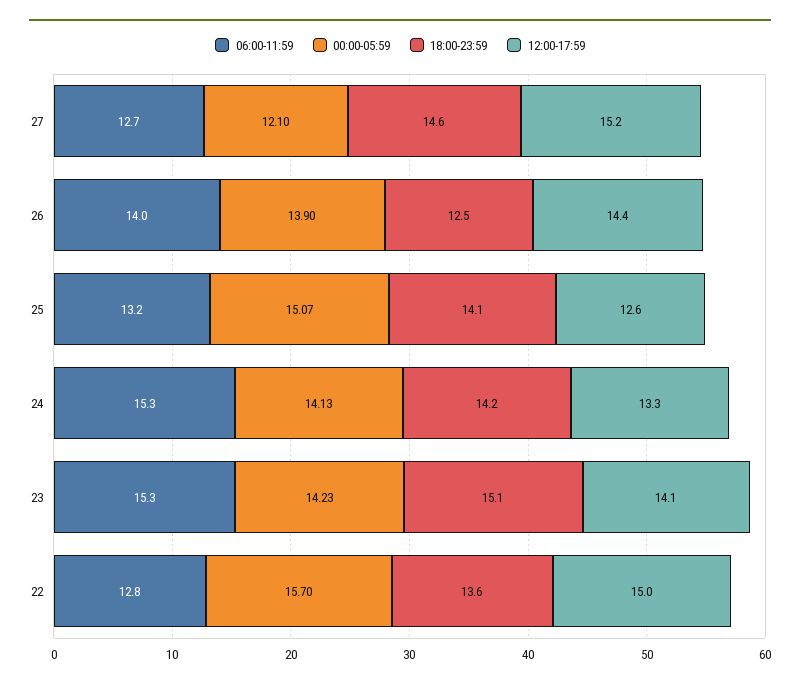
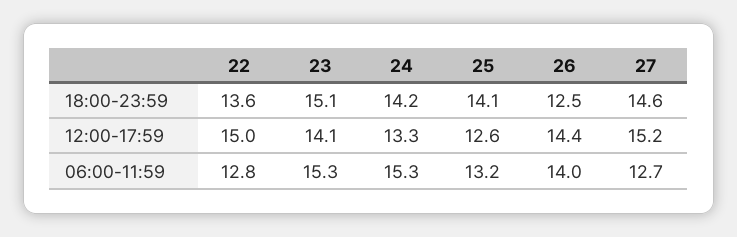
00:00-05:59, 27: 12.1 -> none
00:00-05:59, 26: 13.9 -> none
00:00-05:59, 25: 15.07 -> none
00:00-05:59, 24: 14.13 -> none
00:00-05:59, 23: 14.23 -> none
00:00-05:59, 22: 15.7 -> none

